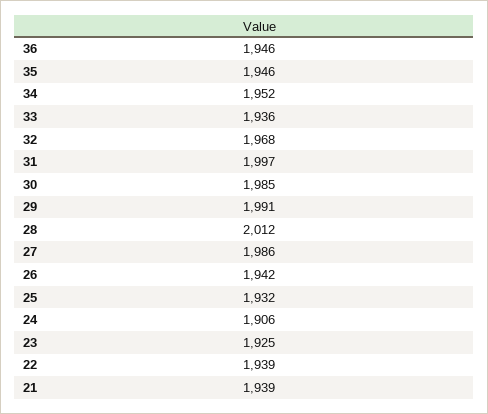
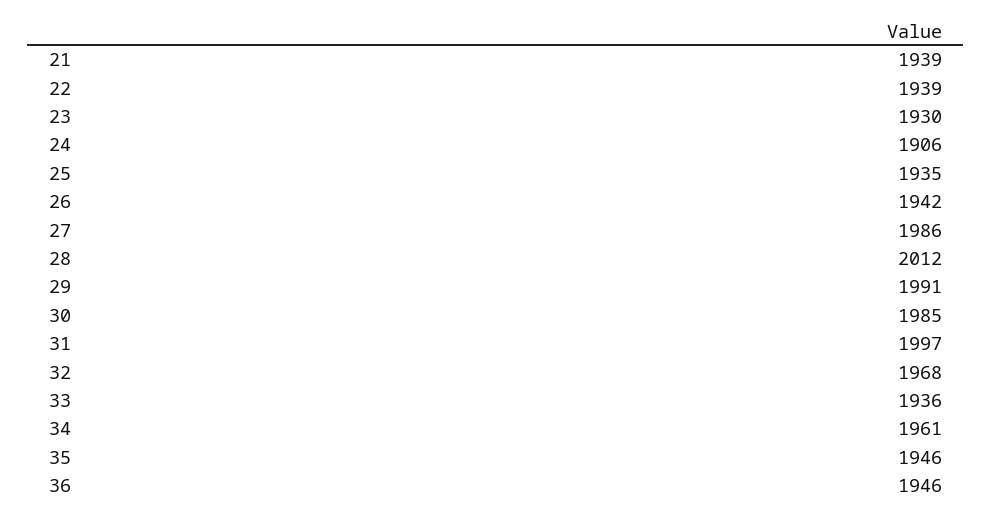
34: 1952 -> 1961
25: 1932 -> 1935
23: 1925 -> 1930

